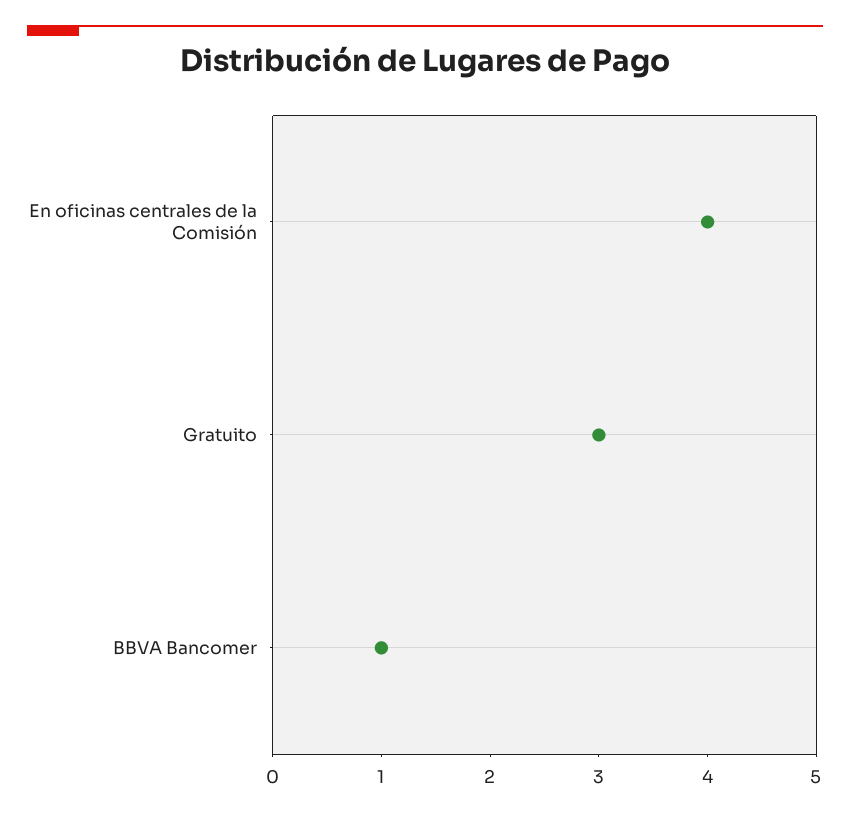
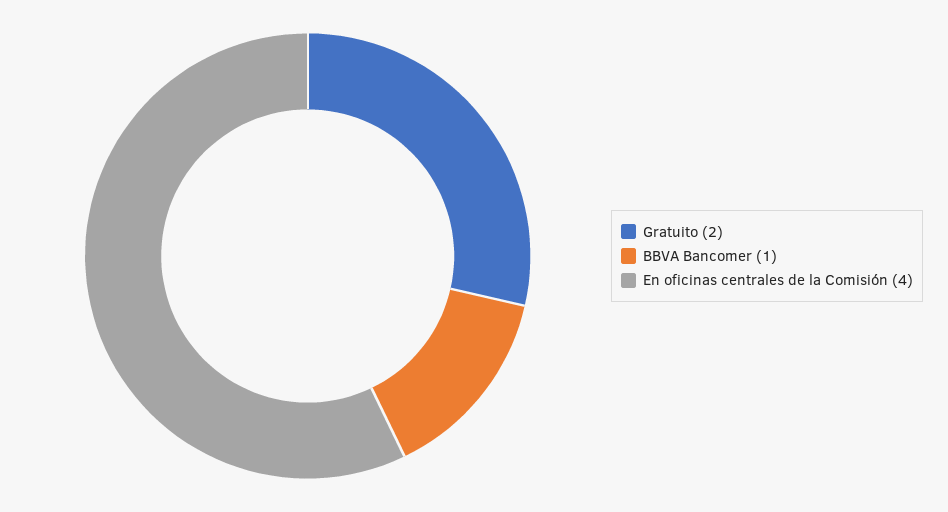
Gratuito: 3 -> 2

